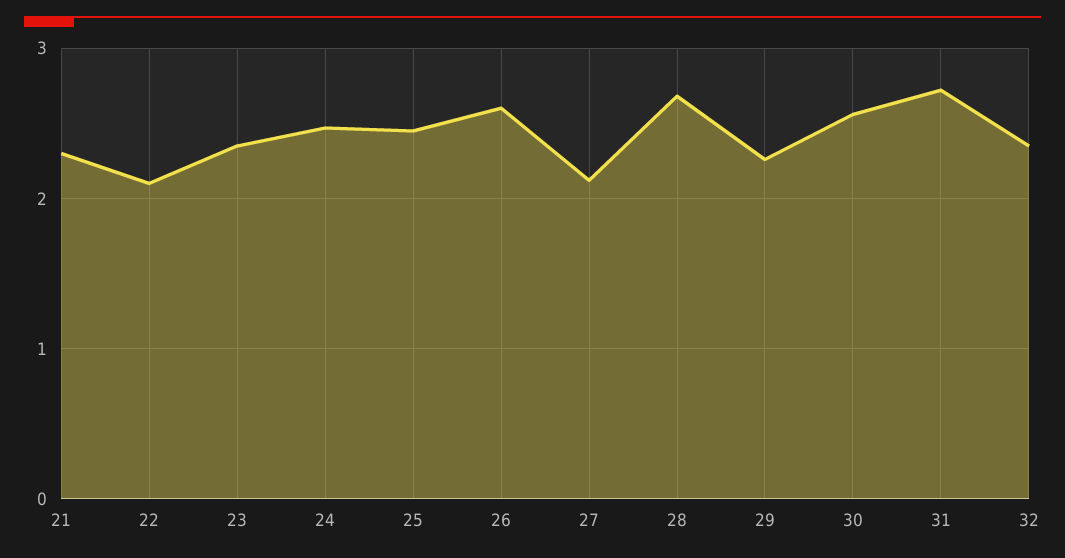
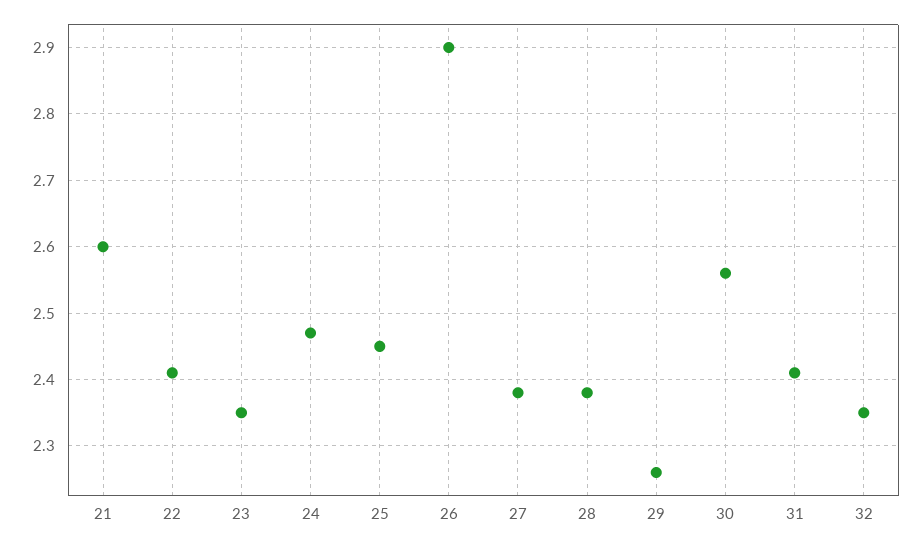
21: 2.3 -> 2.6
22: 2.1 -> 2.41
26: 2.6 -> 2.9
27: 2.1 -> 2.38
28: 2.7 -> 2.38
31: 2.7 -> 2.41

